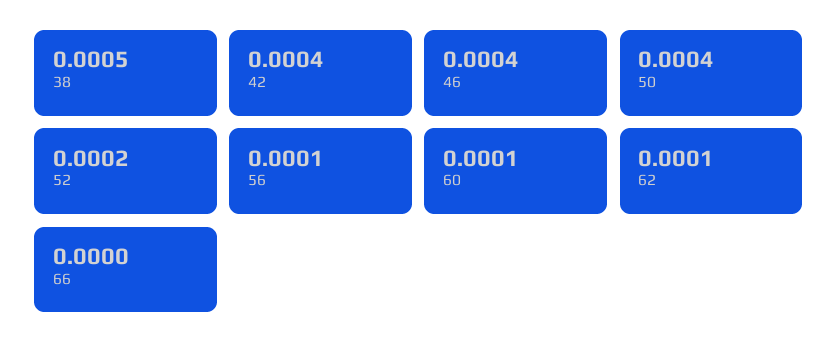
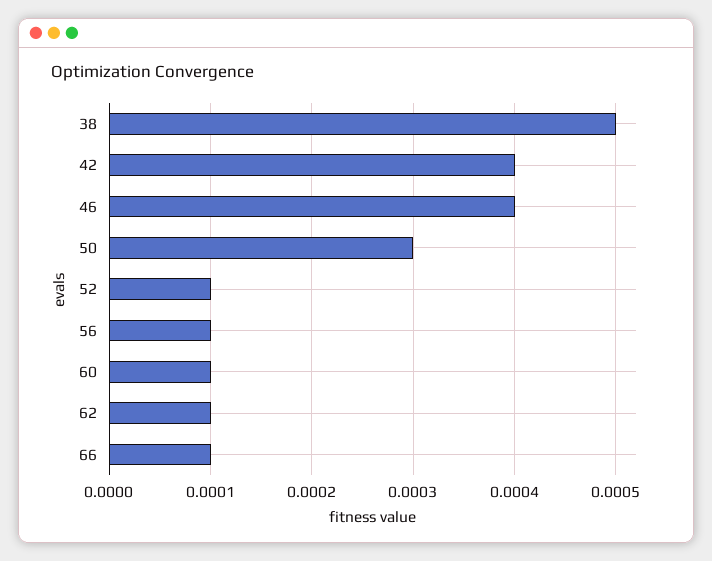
50: 0.0004 -> 0.0003
52: 0.0002 -> 0.0001
66: 0 -> 0.0001

